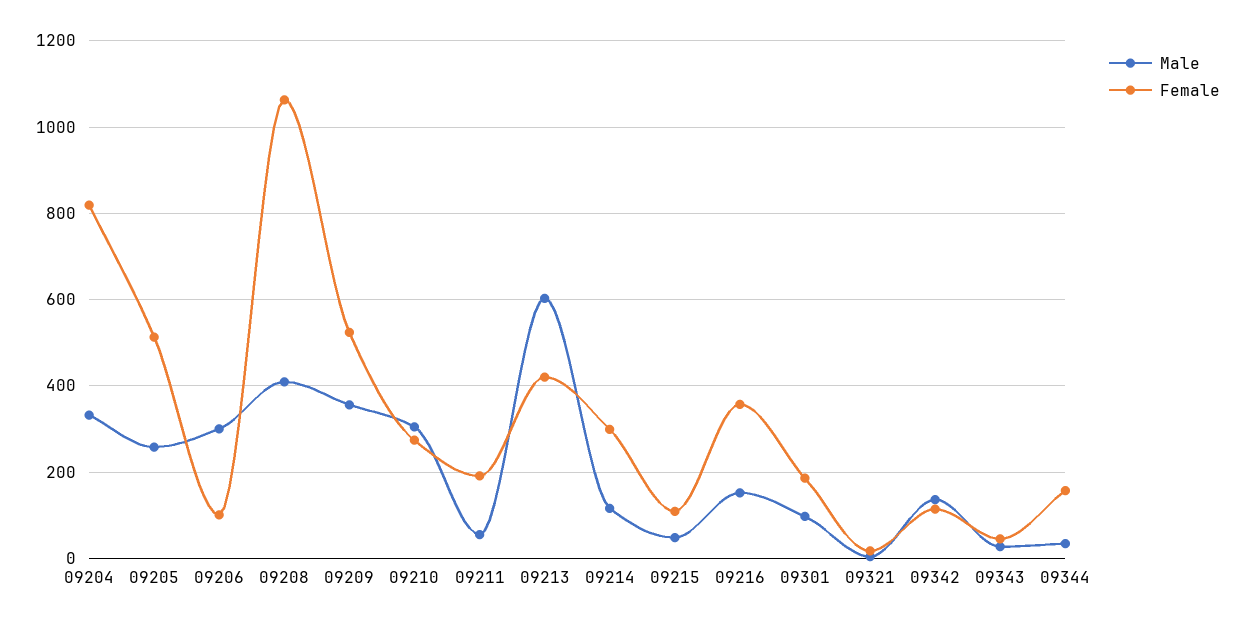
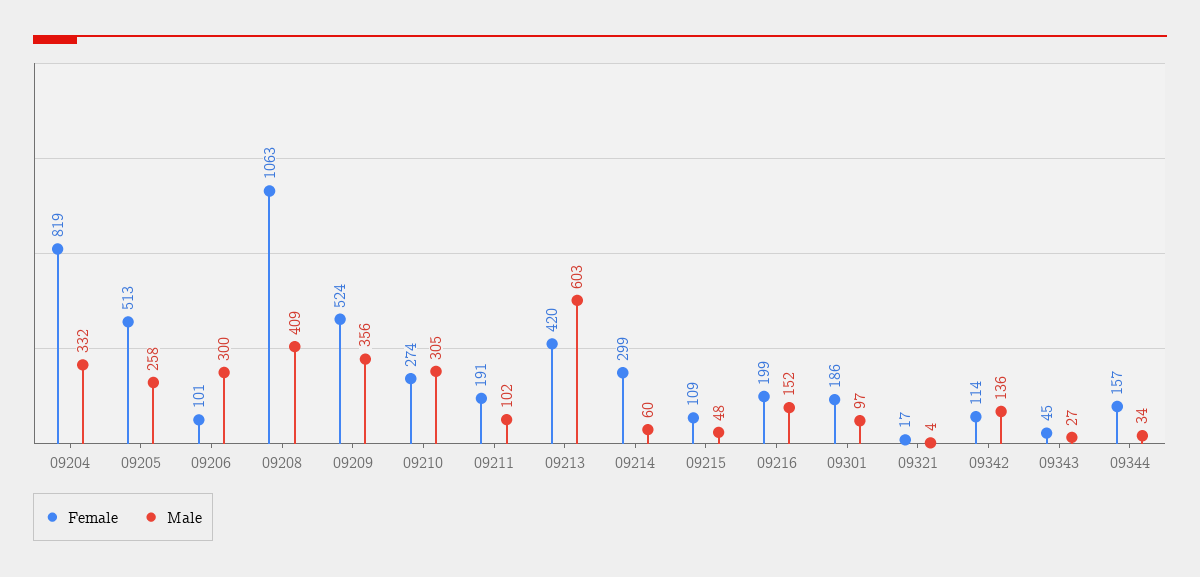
Male, 09211: 60 -> 102
Male, 09214: 120 -> 60
Female, 09216: 360 -> 199

